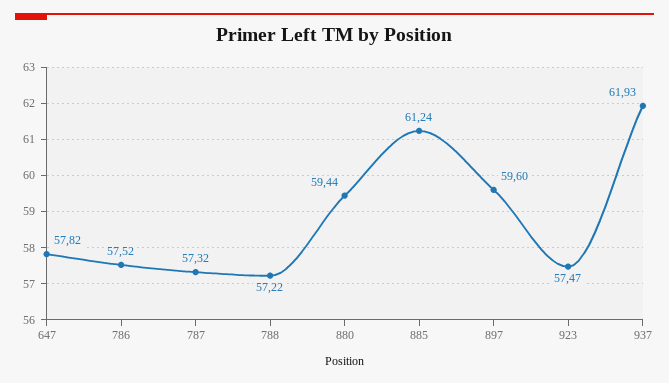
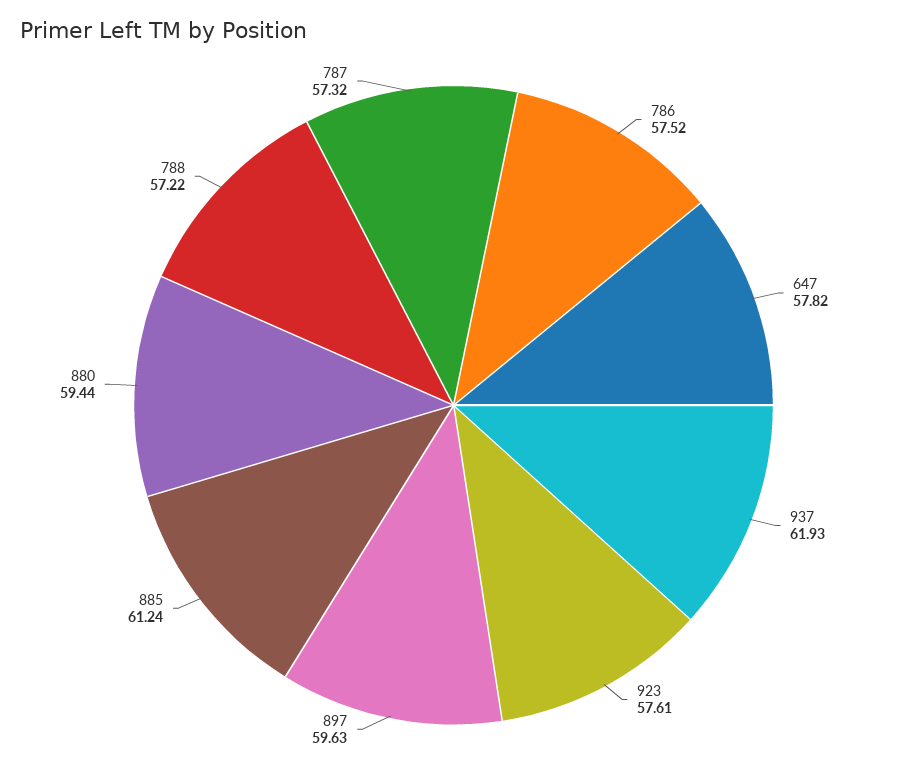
897: 59.6 -> 59.63
923: 57.47 -> 57.61

